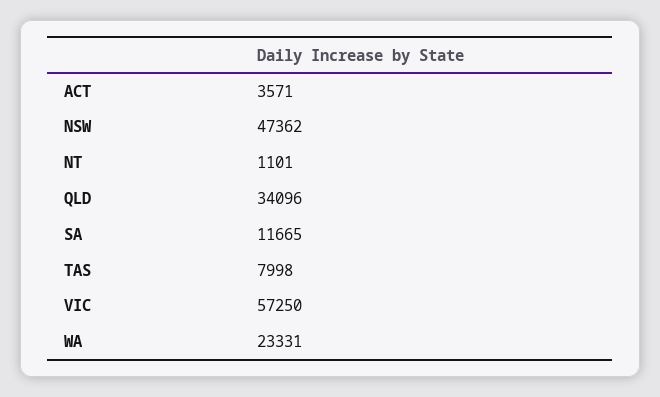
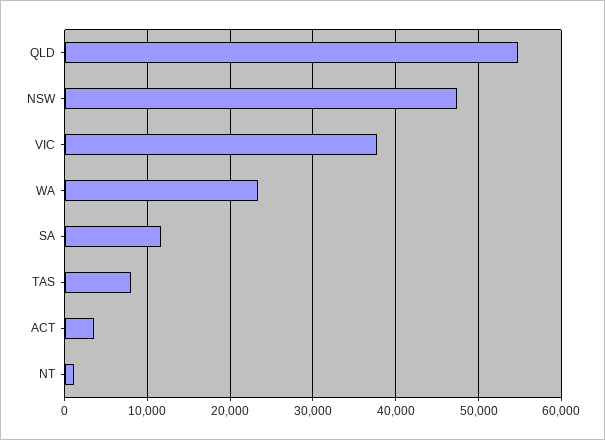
QLD: 34096 -> 55000
VIC: 57250 -> 38000

